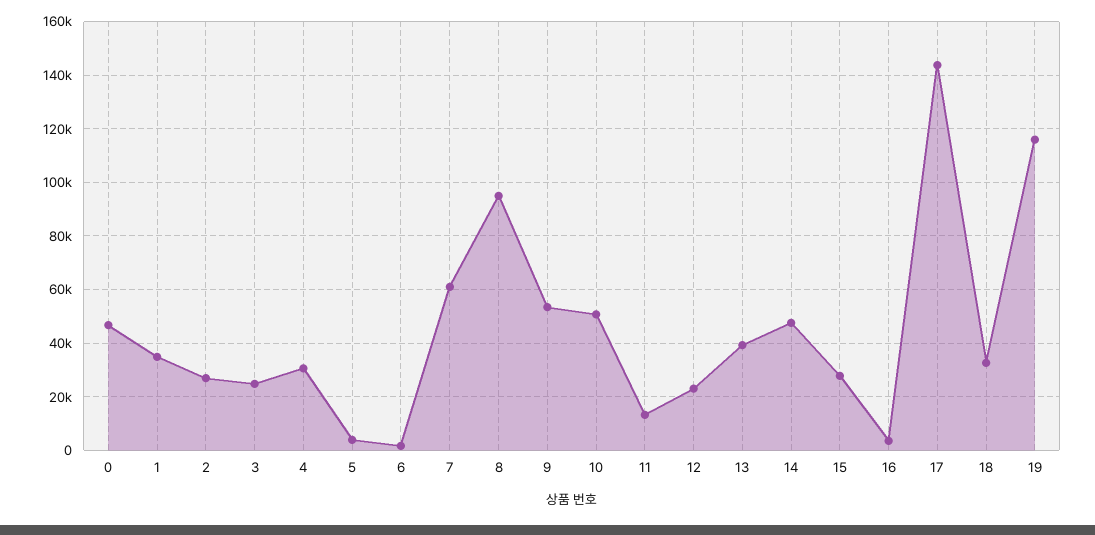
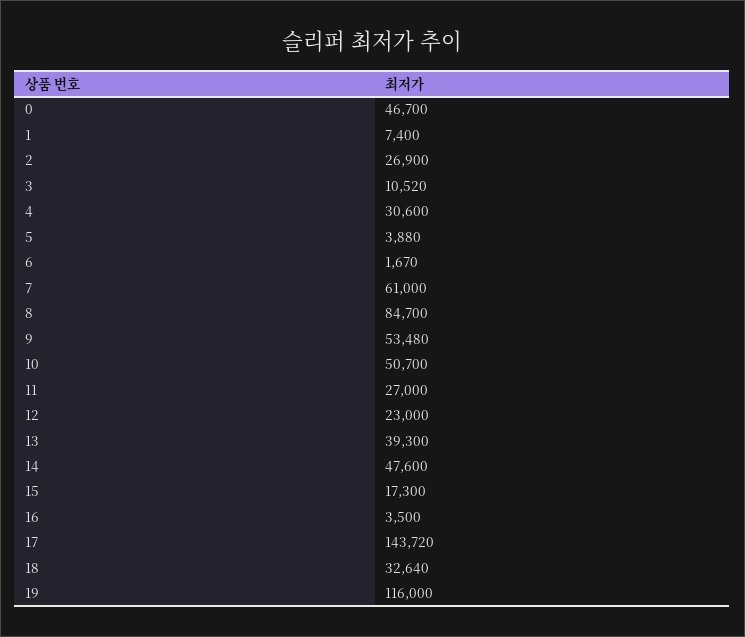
1: 35000 -> 7400
3: 25000 -> 10520
8: 95000 -> 84700
11: 12500 -> 27000
15: 27500 -> 17300

